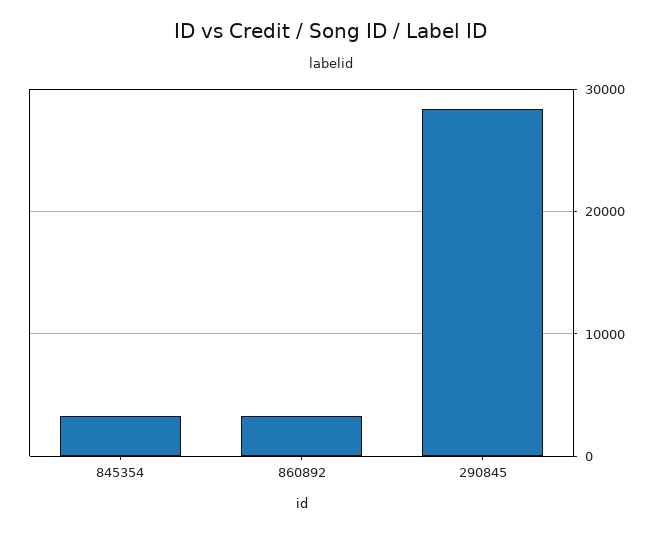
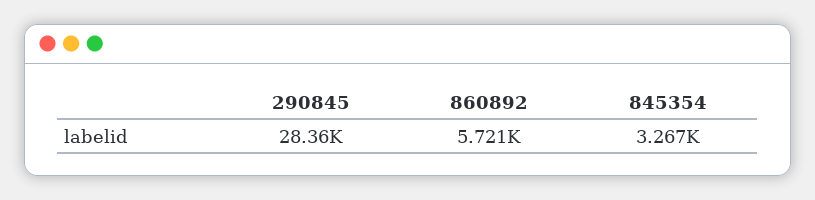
860892: 3000 -> 5721

